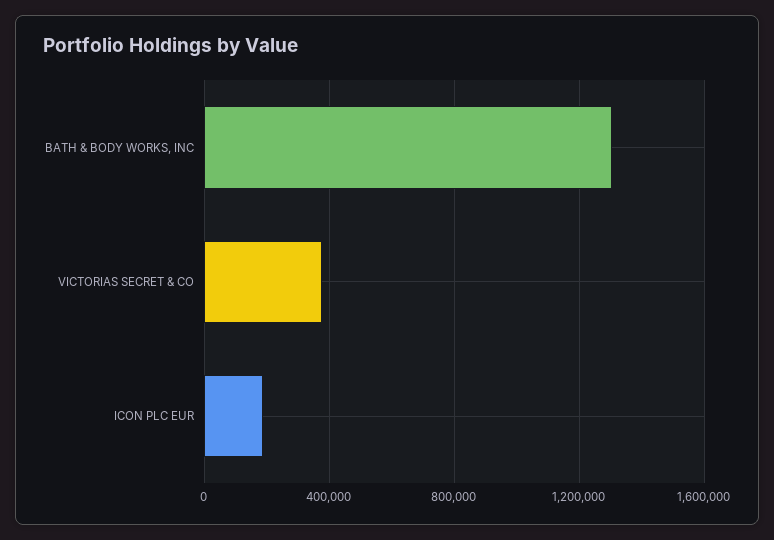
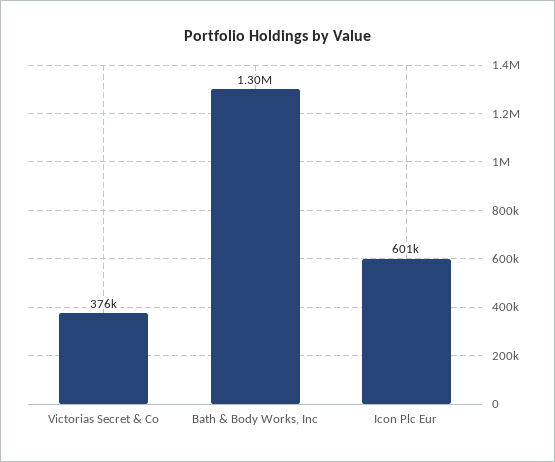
ICON PLC EUR: 200000 -> 601000

